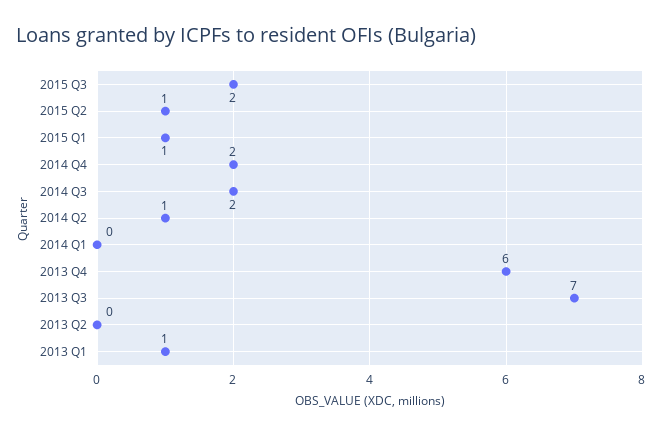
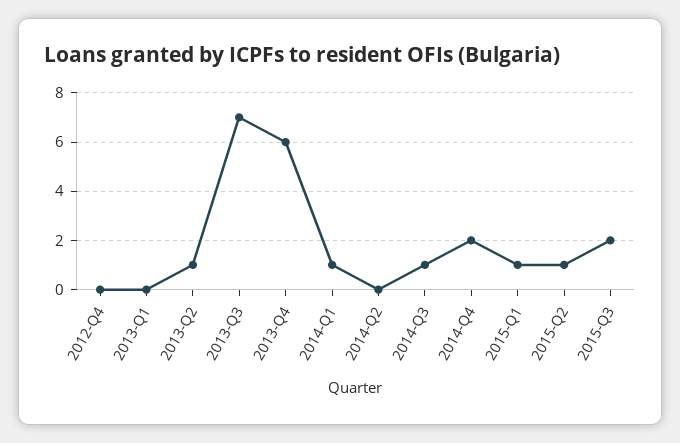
2014 Q3: 2 -> 1
2014 Q2: 1 -> 0
2014 Q1: 0 -> 1
2013 Q2: 0 -> 1
2013 Q1: 1 -> 0
2012-Q4: none -> 0

